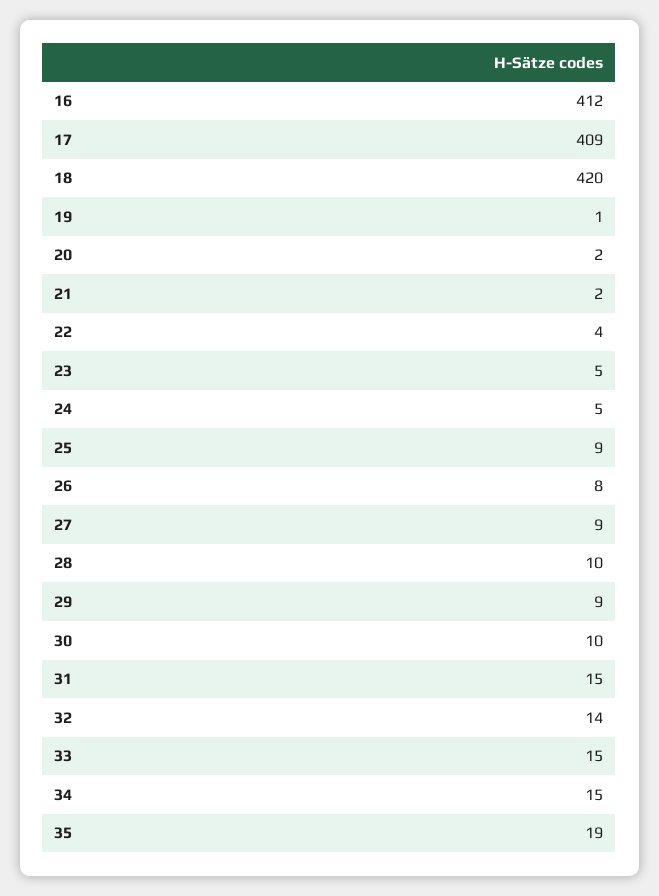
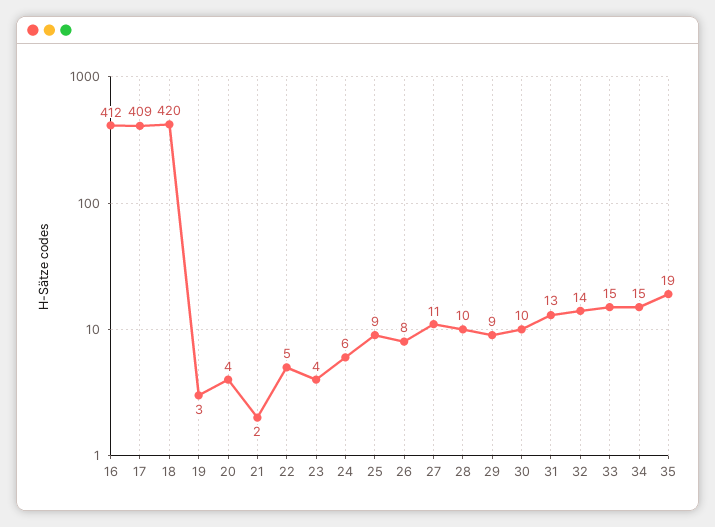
19: 1 -> 3
20: 2 -> 4
22: 4 -> 5
23: 5 -> 4
24: 5 -> 6
27: 9 -> 11
31: 15 -> 13

